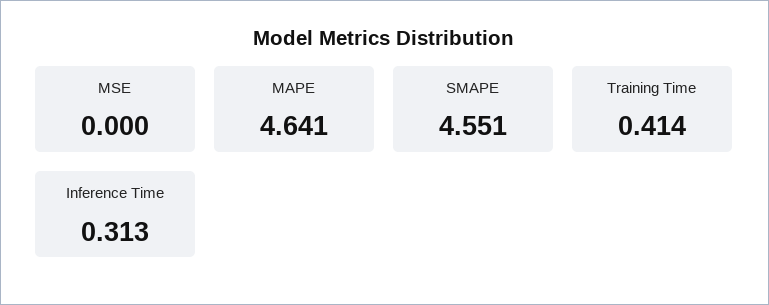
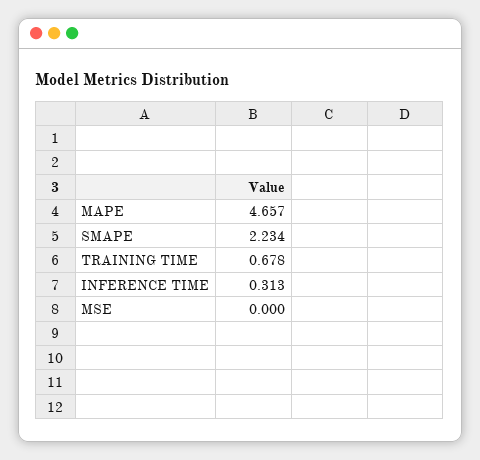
MAPE: 4.641 -> 4.657
SMAPE: 4.551 -> 2.234
Training Time: 0.414 -> 0.678

